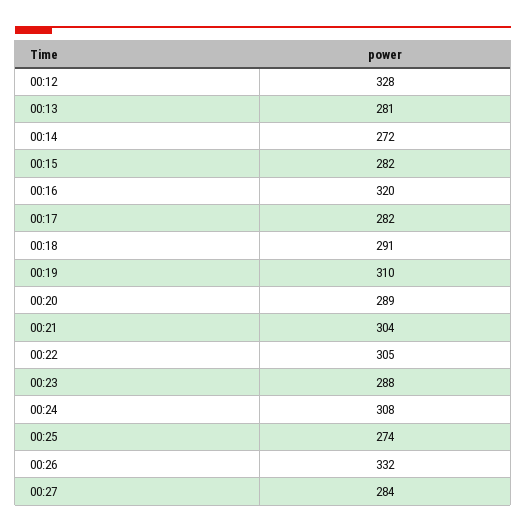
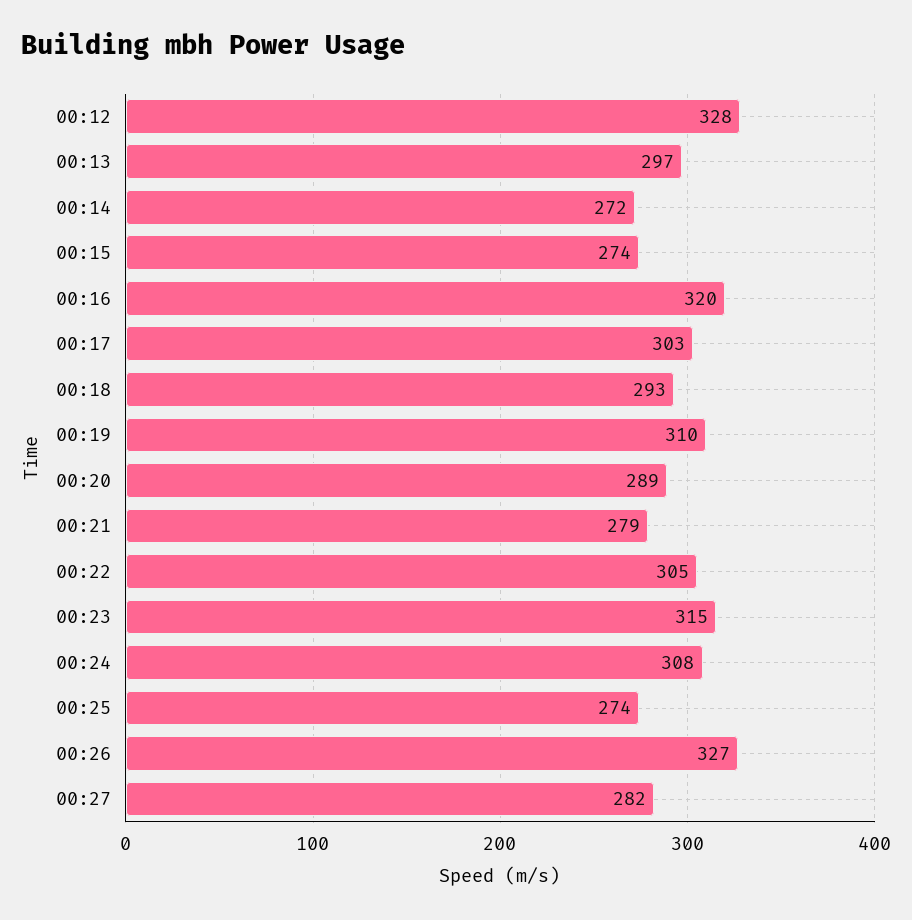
00:13: 281 -> 297
00:15: 282 -> 274
00:17: 282 -> 303
00:18: 291 -> 293
00:21: 304 -> 279
00:23: 288 -> 315
00:26: 332 -> 327
00:27: 284 -> 282

